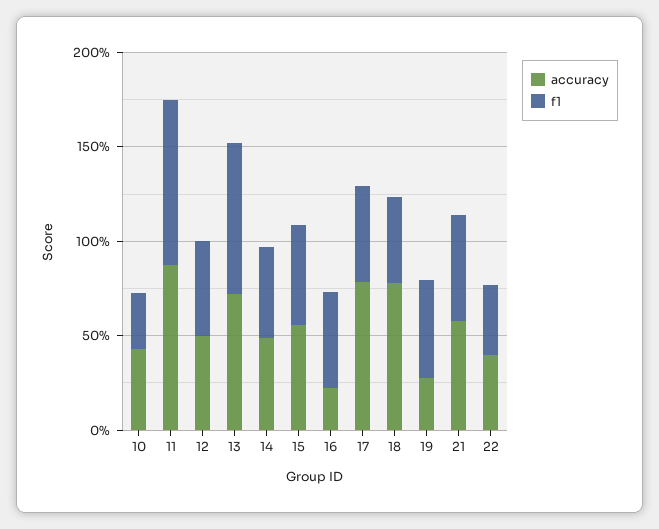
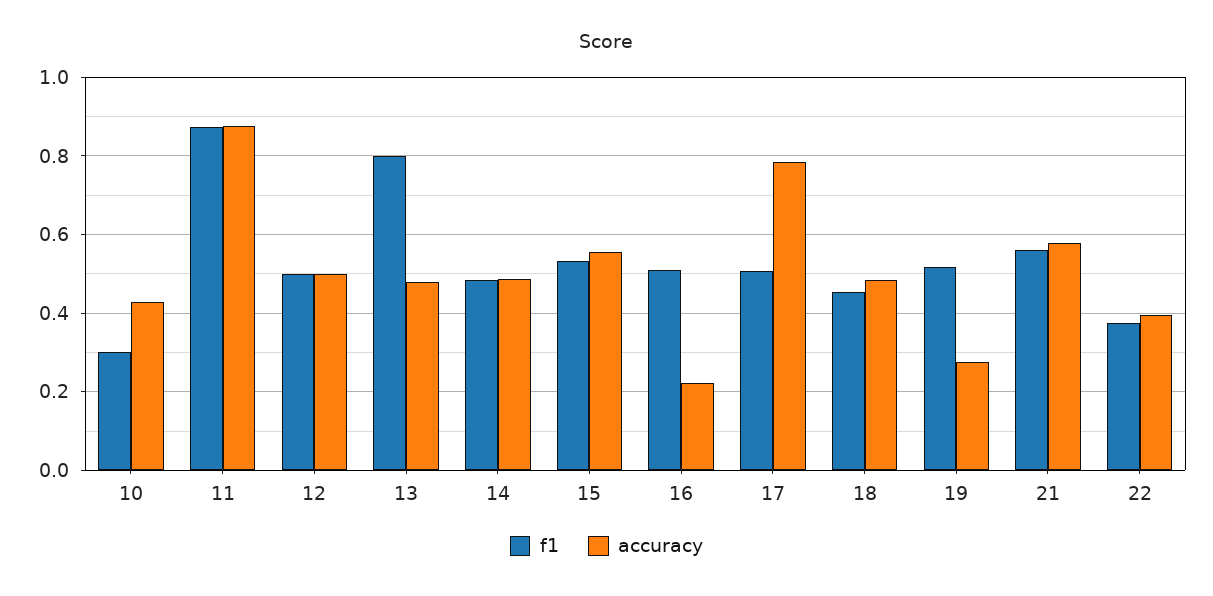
accuracy, 13: 0.7 -> 0.48
accuracy, 18: 0.8 -> 0.48

